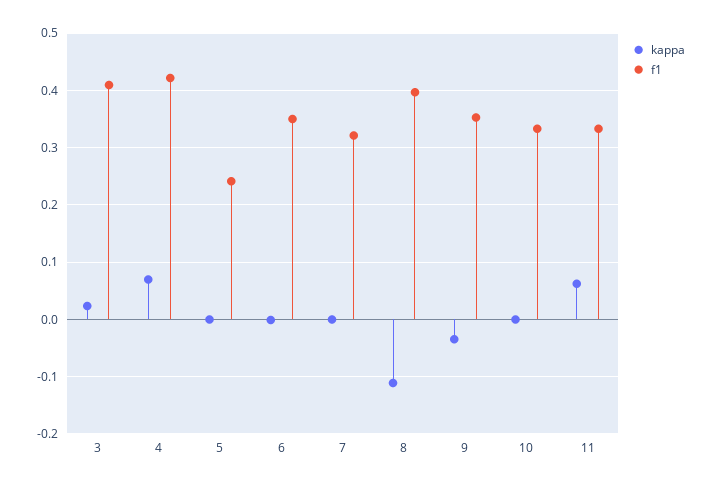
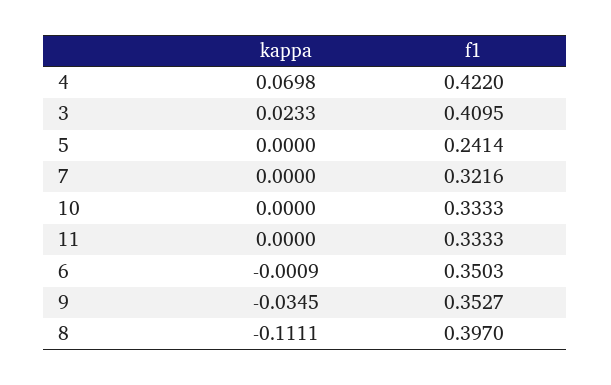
kappa, 11: 0.06 -> 0

